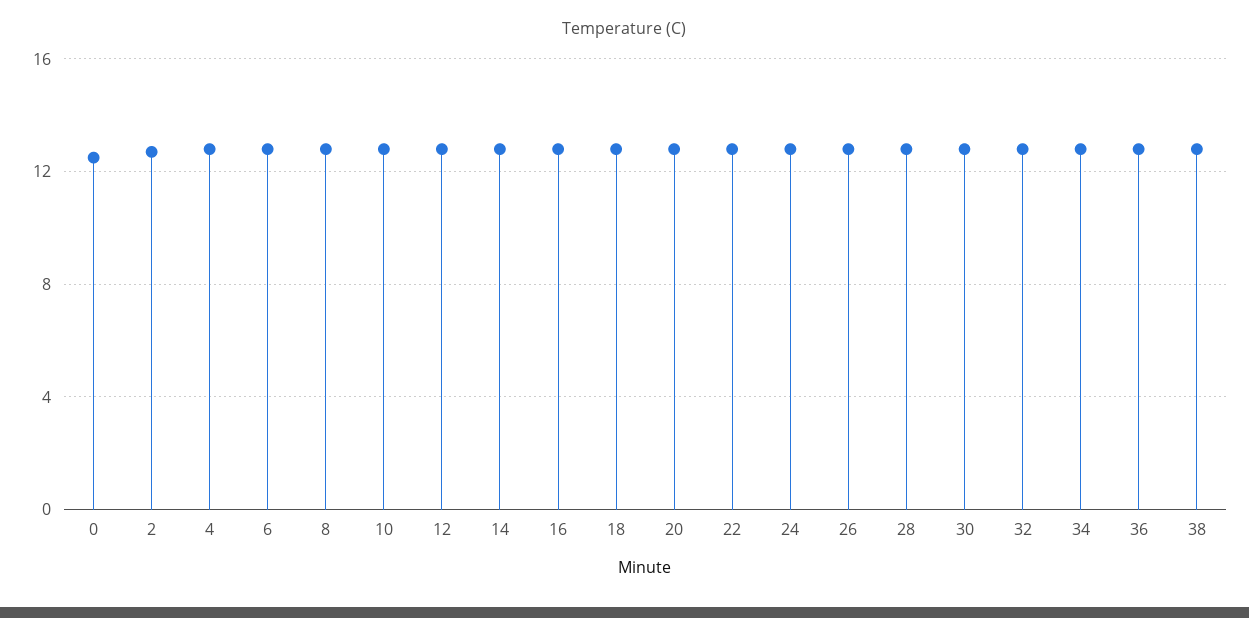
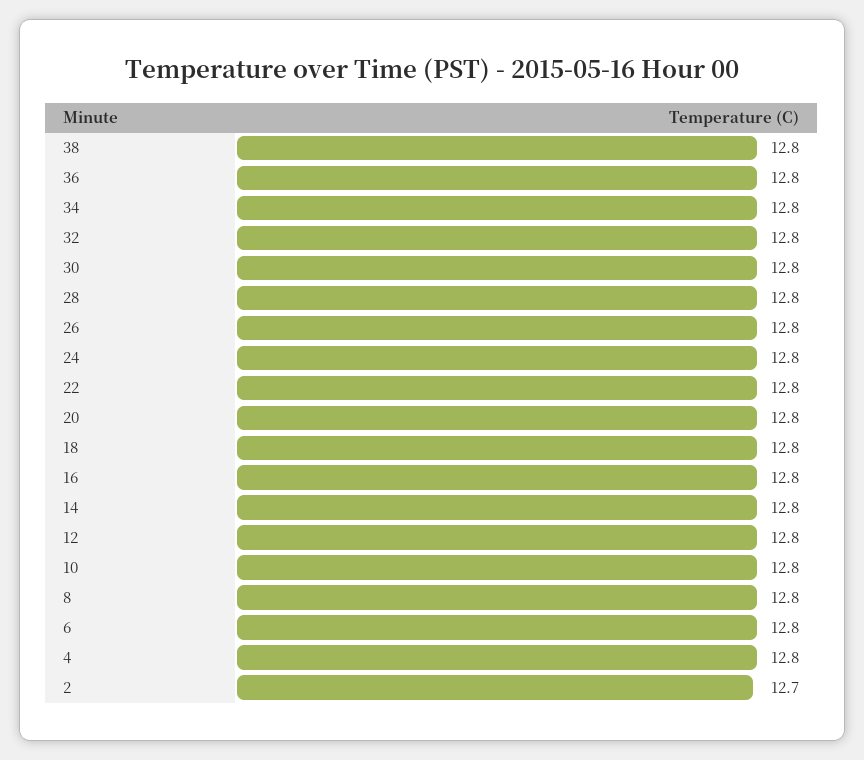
0: 12.5 -> none

